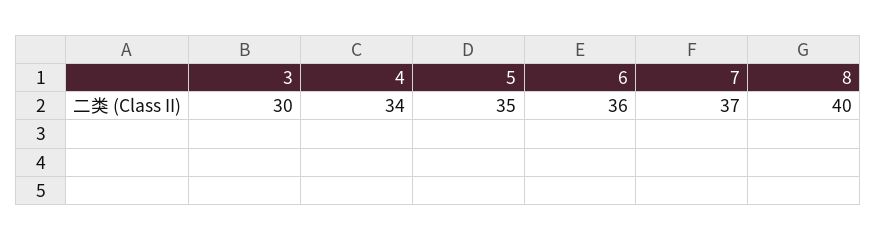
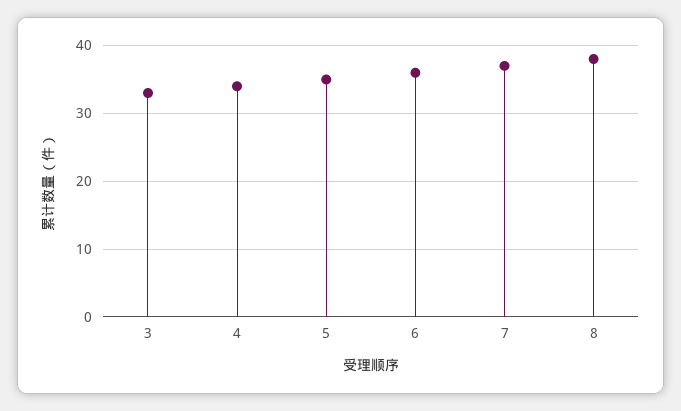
3: 30 -> 33
8: 40 -> 38

